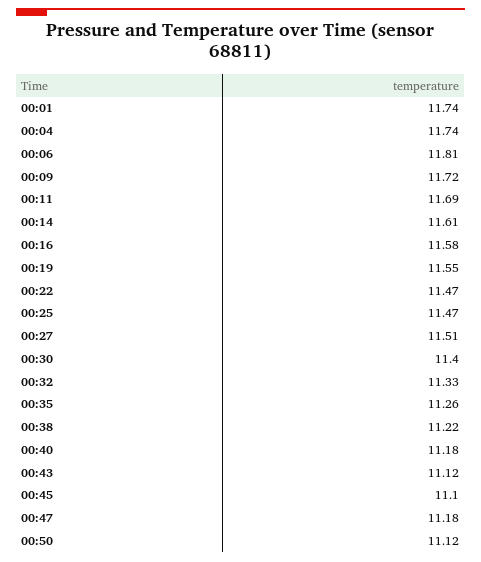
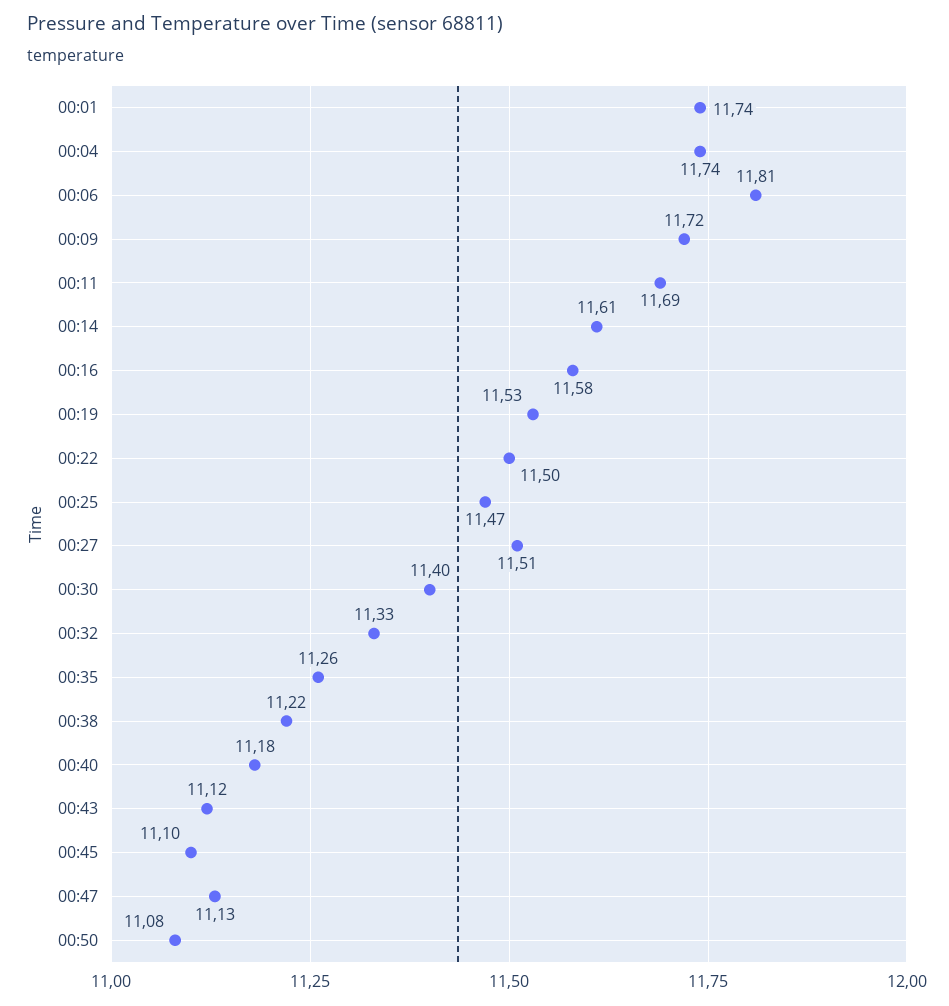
00:19: 11.55 -> 11.53
00:22: 11.47 -> 11.5
00:47: 11.18 -> 11.13
00:50: 11.12 -> 11.08

